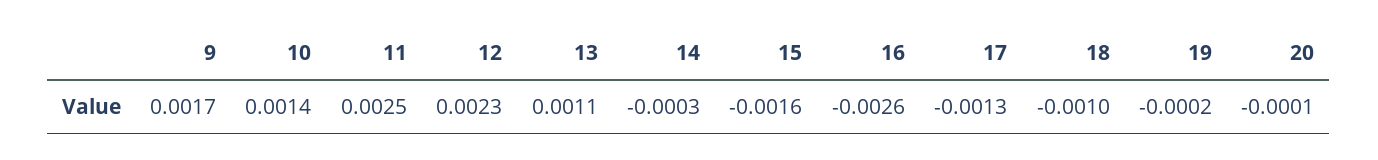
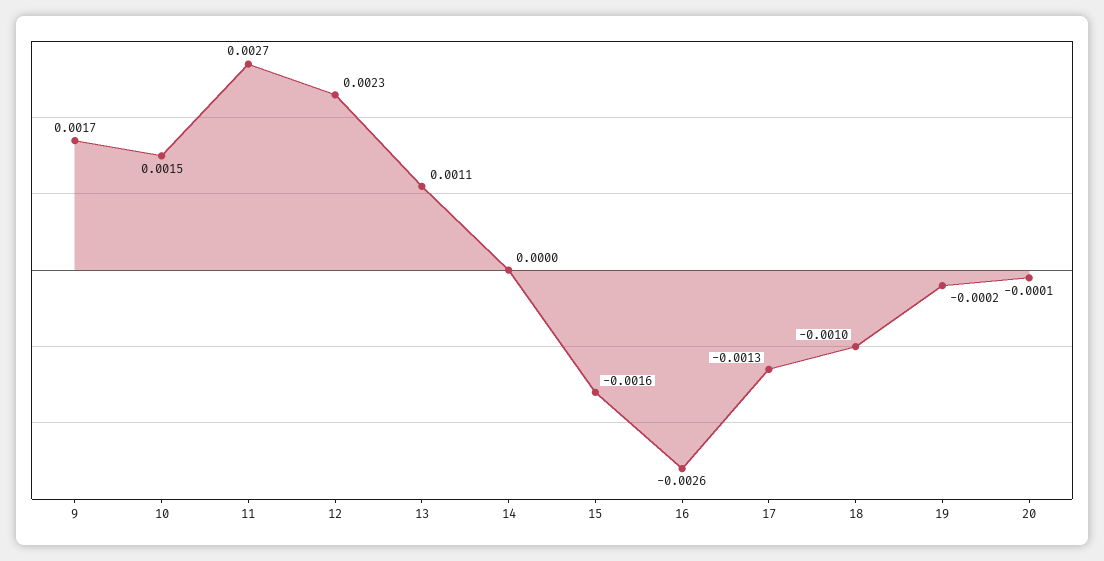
10: 0.0014 -> 0.0015
11: 0.0025 -> 0.0027
14: -0.0003 -> 0

